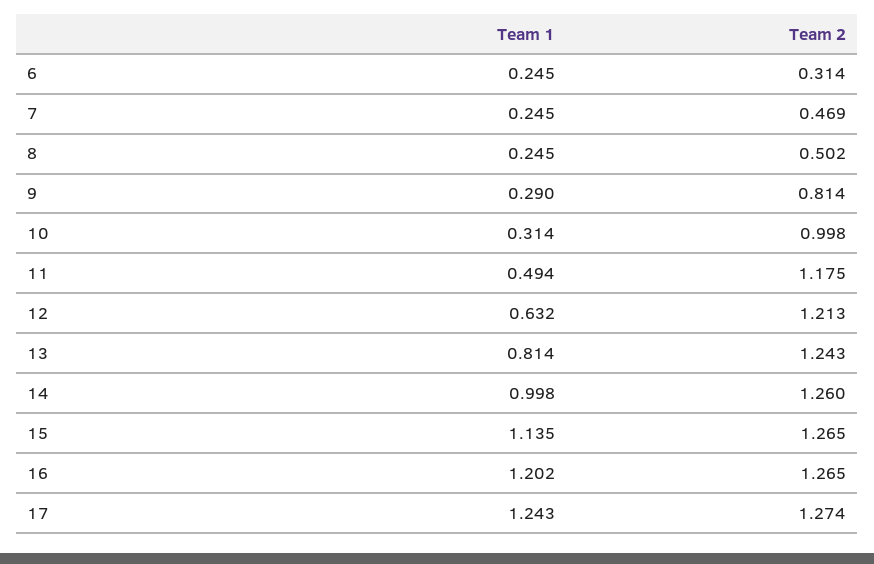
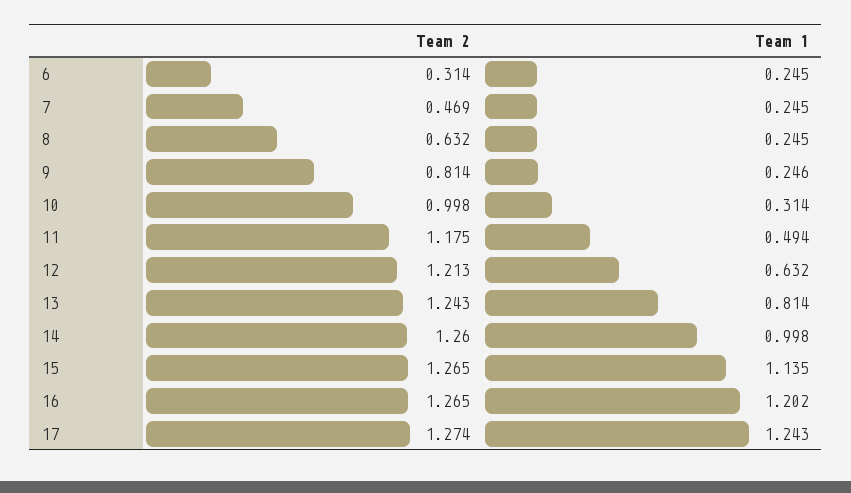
Team 2, 8: 0.502 -> 0.632
Team 1, 9: 0.29 -> 0.246

